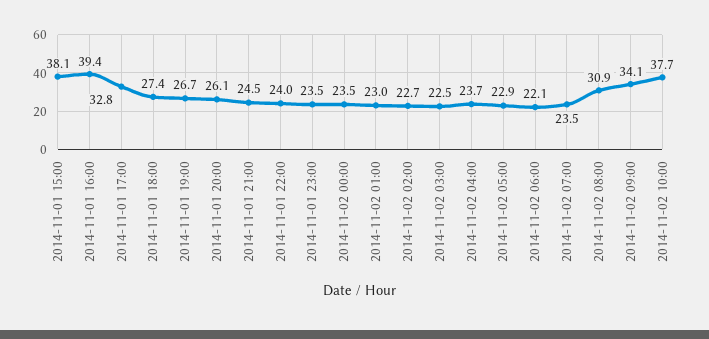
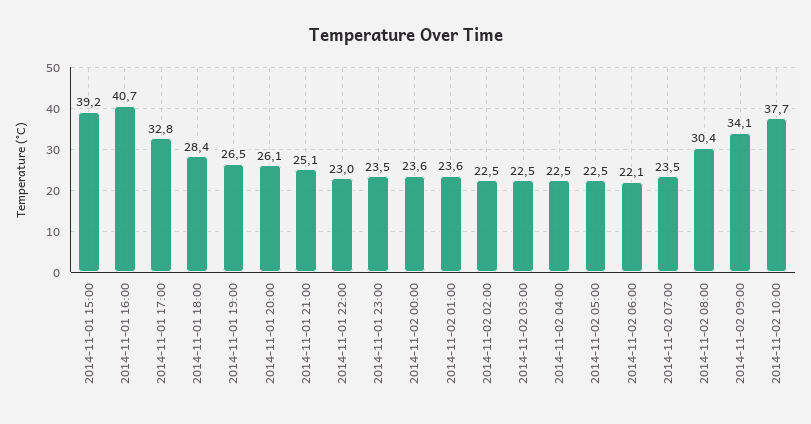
2014-11-01 15:00: 38.1 -> 39.2
2014-11-01 16:00: 39.4 -> 40.7
2014-11-01 18:00: 27.4 -> 28.4
2014-11-01 19:00: 26.7 -> 26.5
2014-11-01 21:00: 24.5 -> 25.1
2014-11-01 22:00: 24 -> 23
2014-11-02 00:00: 23.5 -> 23.6
2014-11-02 01:00: 23 -> 23.6
2014-11-02 02:00: 22.7 -> 22.5
2014-11-02 04:00: 23.7 -> 22.5
2014-11-02 05:00: 22.9 -> 22.5
2014-11-02 08:00: 30.9 -> 30.4

